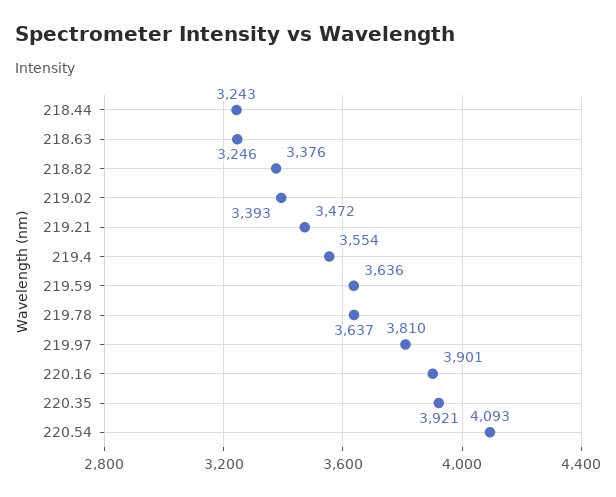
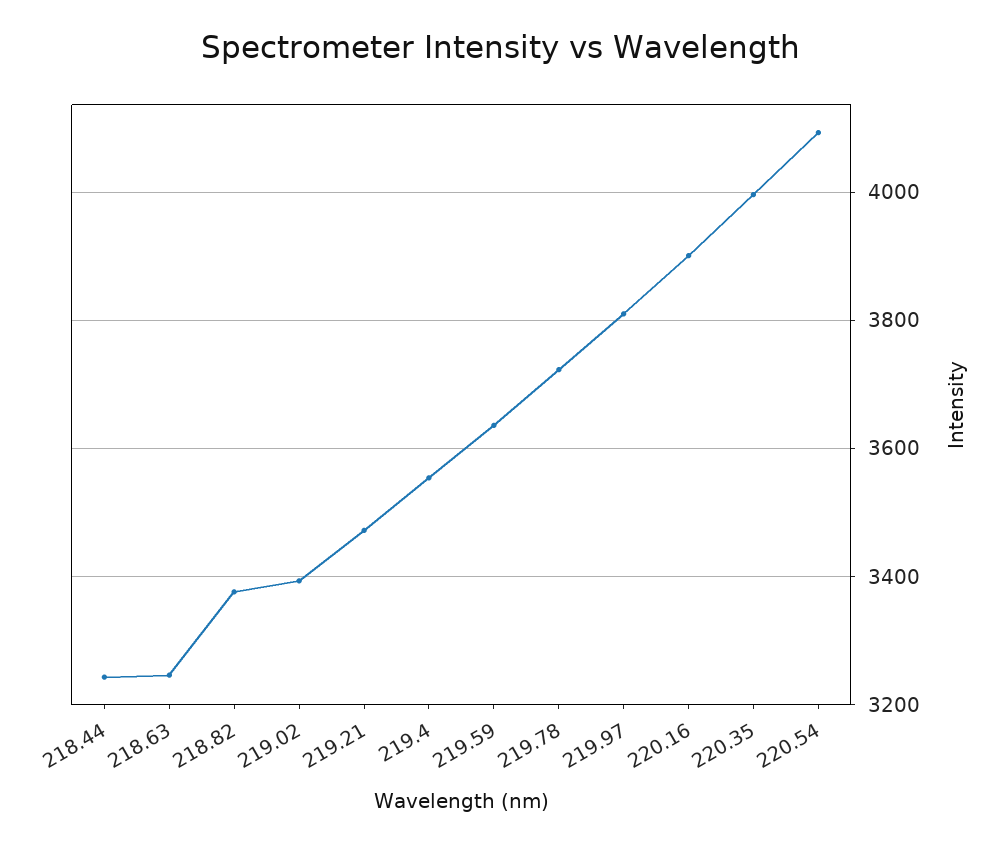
219.78: 3637 -> 3720
220.35: 3921 -> 4000

